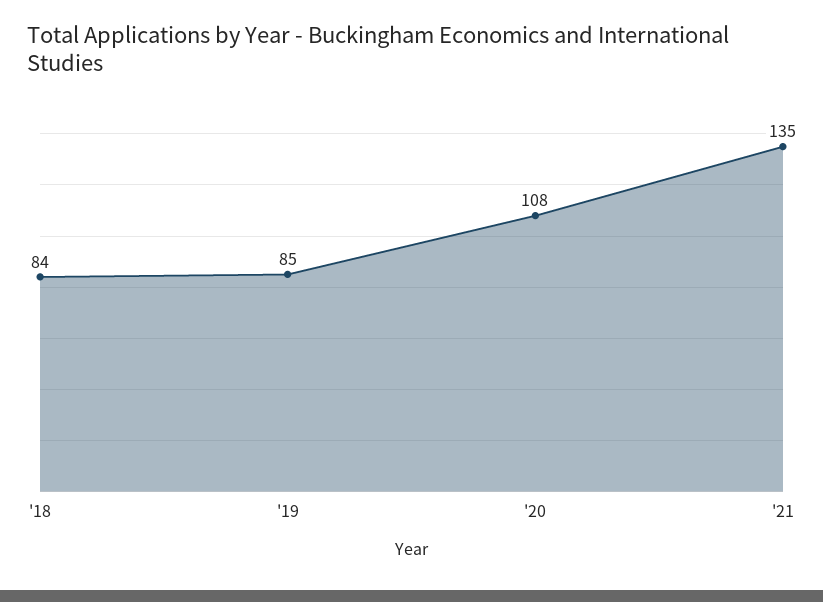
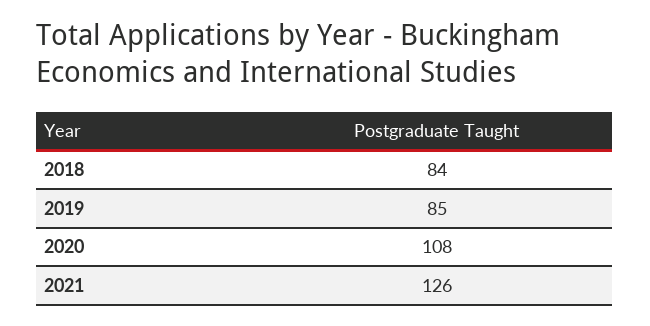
'21: 135 -> 126

